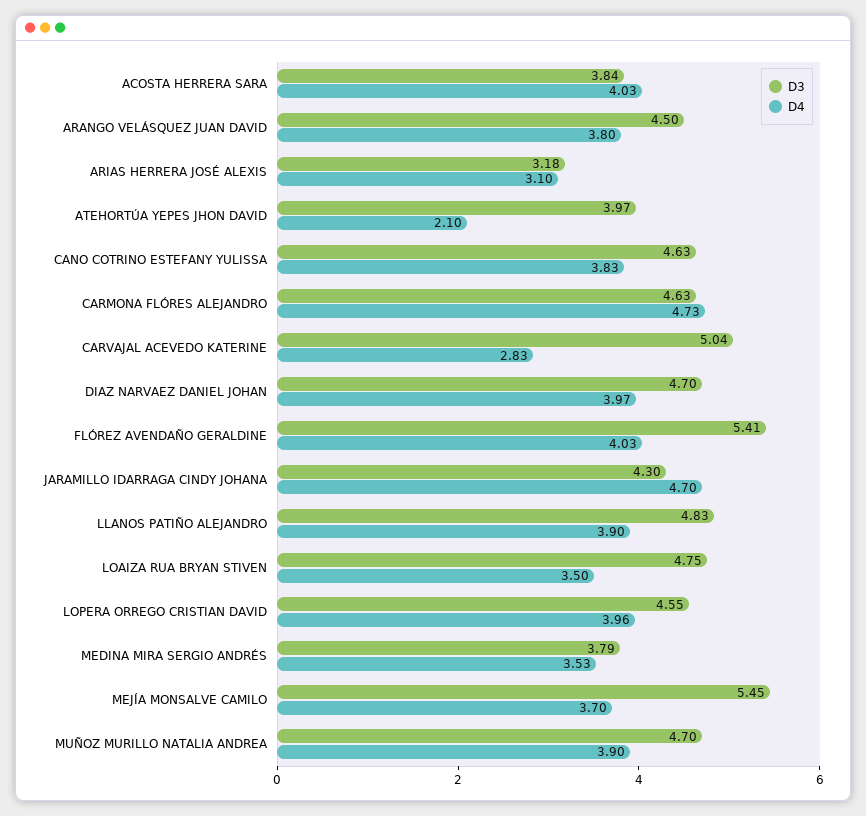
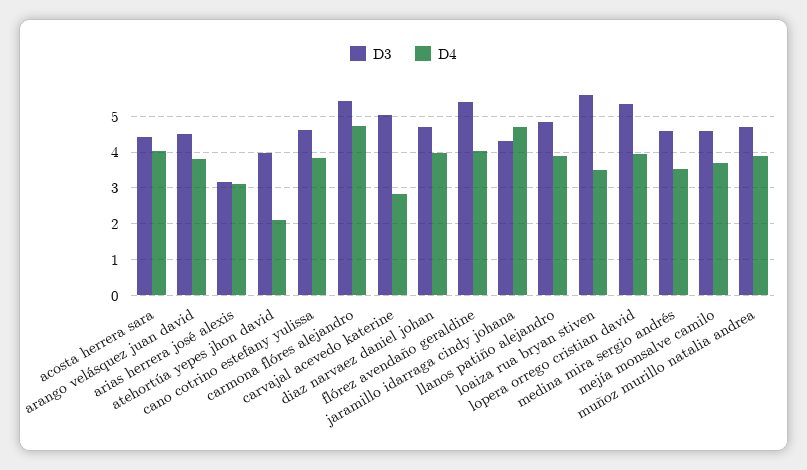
D3, ACOSTA HERRERA SARA: 3.84 -> 4.4
D3, CARMONA FLÓRES ALEJANDRO: 4.63 -> 5.4
D3, LOAIZA RUA BRYAN STIVEN: 4.75 -> 5.6
D3, LOPERA ORREGO CRISTIAN DAVID: 4.55 -> 5.4
D3, MEDINA MIRA SERGIO ANDRÉS: 3.79 -> 4.6
D3, MEJÍA MONSALVE CAMILO: 5.45 -> 4.6

